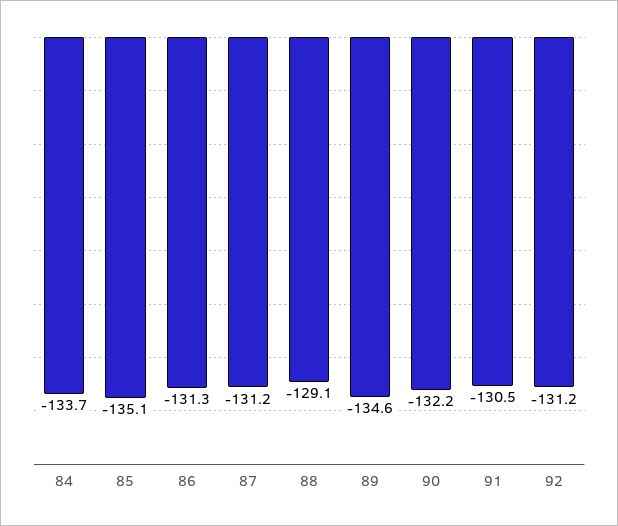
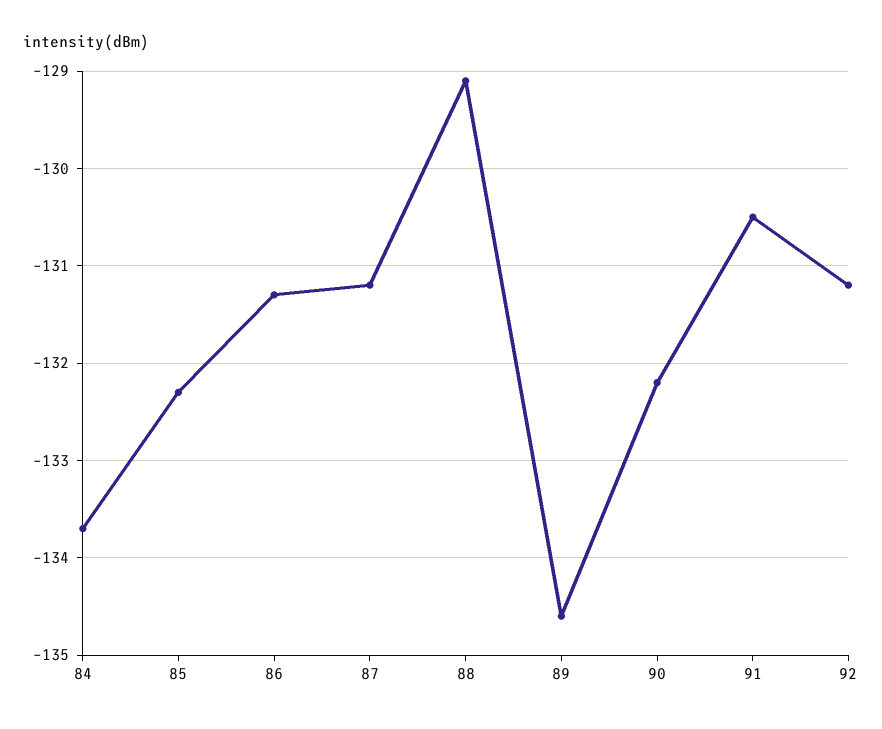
85: -135.1 -> -132.3

